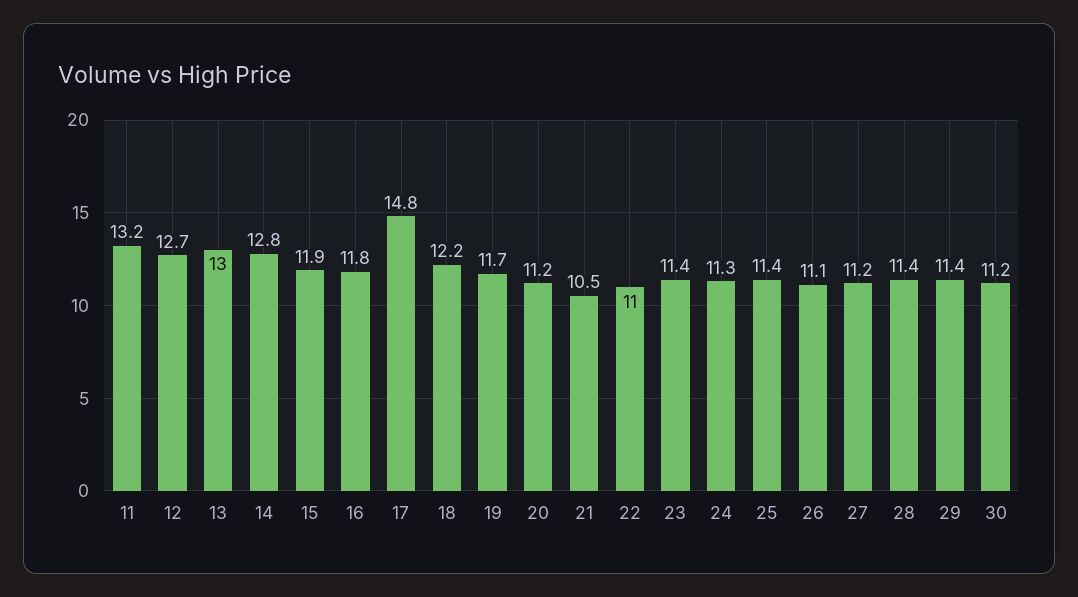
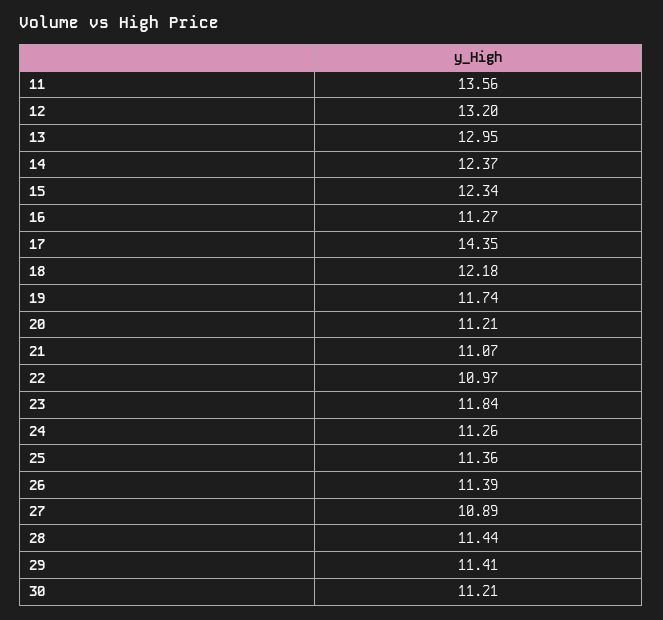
11: 13.2 -> 13.56
12: 12.7 -> 13.2
14: 12.8 -> 12.37
15: 11.9 -> 12.34
16: 11.8 -> 11.27
17: 14.8 -> 14.35
21: 10.5 -> 11.07
23: 11.4 -> 11.84
26: 11.1 -> 11.39
27: 11.2 -> 10.89

